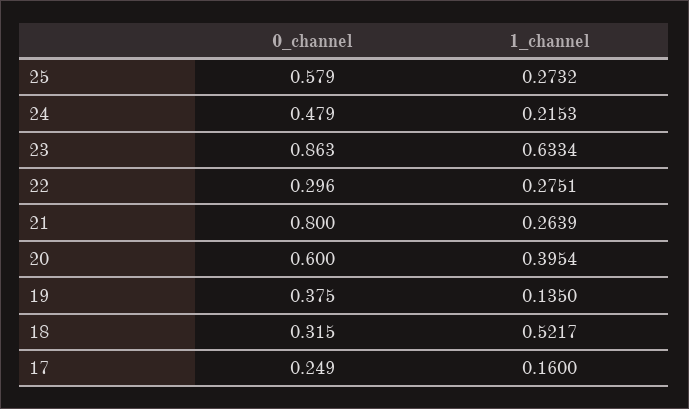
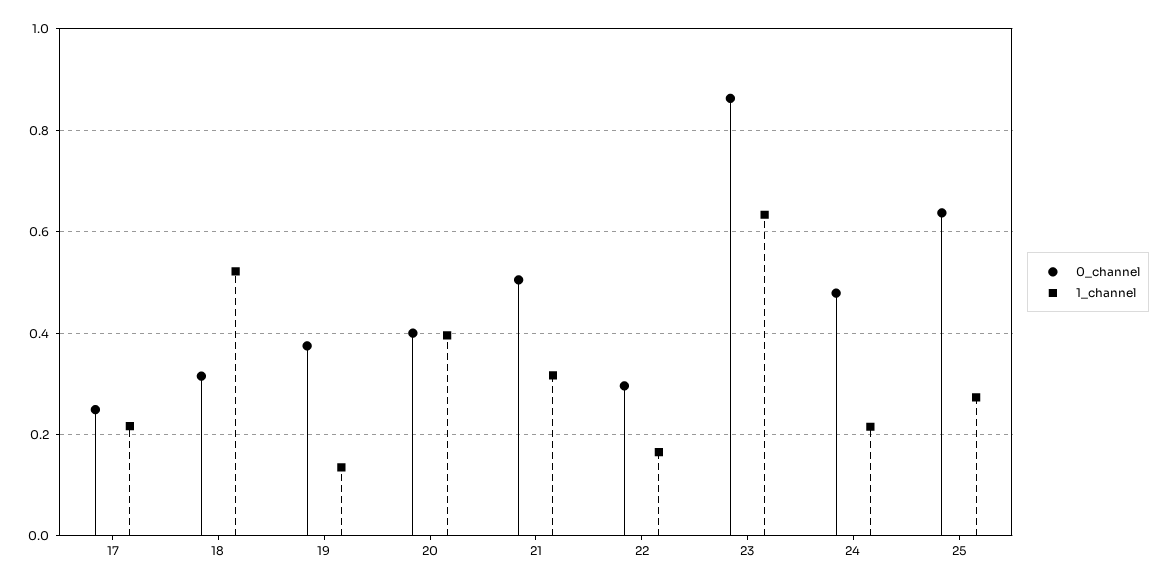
0_channel, 25: 0.579 -> 0.64
1_channel, 22: 0.2751 -> 0.16
0_channel, 21: 0.8 -> 0.5
1_channel, 21: 0.2639 -> 0.32
0_channel, 20: 0.6 -> 0.4
1_channel, 17: 0.16 -> 0.22

